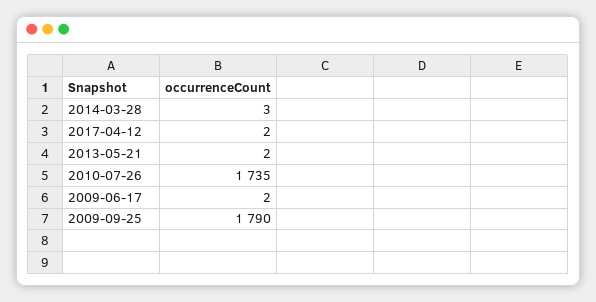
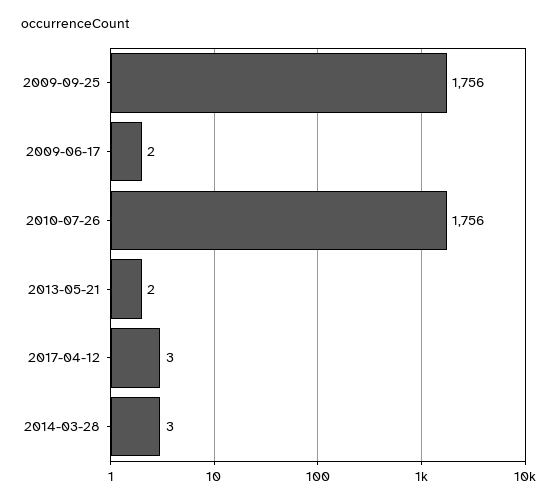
2017-04-12: 2 -> 3
2010-07-26: 1735 -> 1756
2009-09-25: 1790 -> 1756

